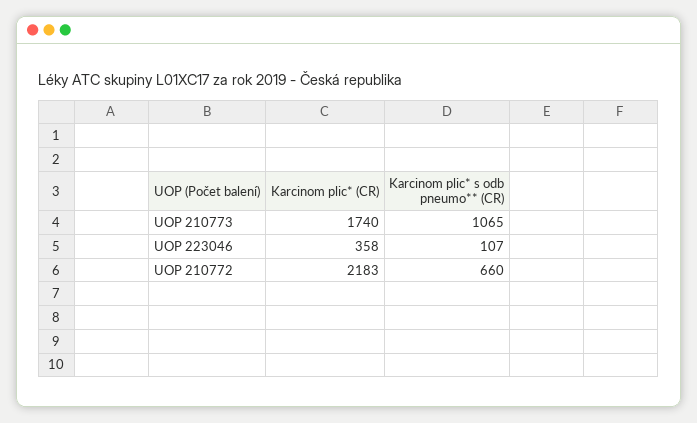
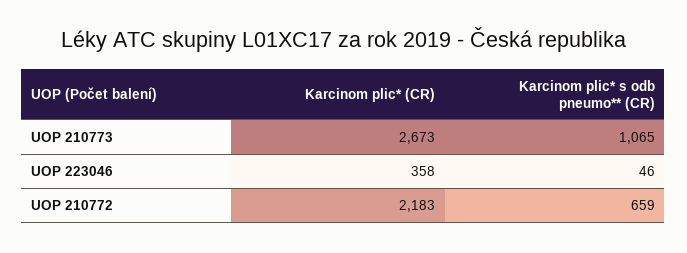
Karcinom plic* (CR), UOP 210773: 1740 -> 2673
Karcinom plic* s odb pneumo** (CR), UOP 223046: 107 -> 46
Karcinom plic* s odb pneumo** (CR), UOP 210772: 660 -> 659

